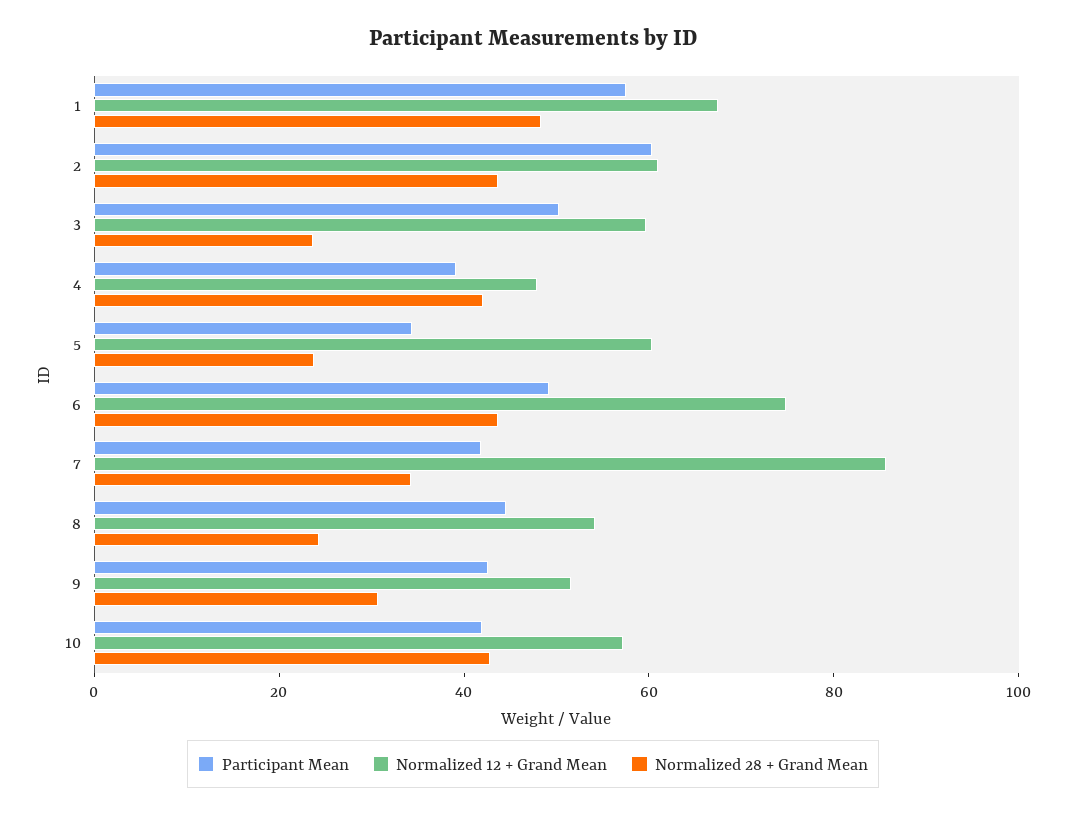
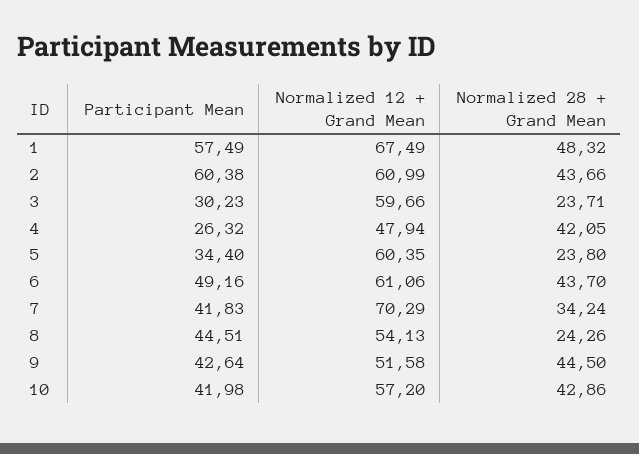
Participant Mean, 3: 50 -> 30.23
Participant Mean, 4: 40 -> 26.32
Normalized 12 + Grand Mean, 6: 75 -> 61.06
Normalized 12 + Grand Mean, 7: 85 -> 70.29
Normalized 28 + Grand Mean, 9: 30 -> 44.5

